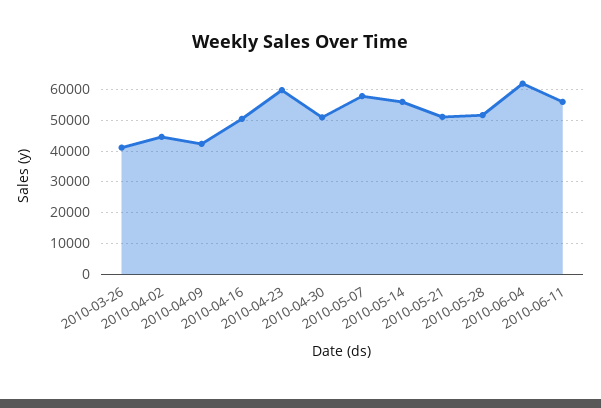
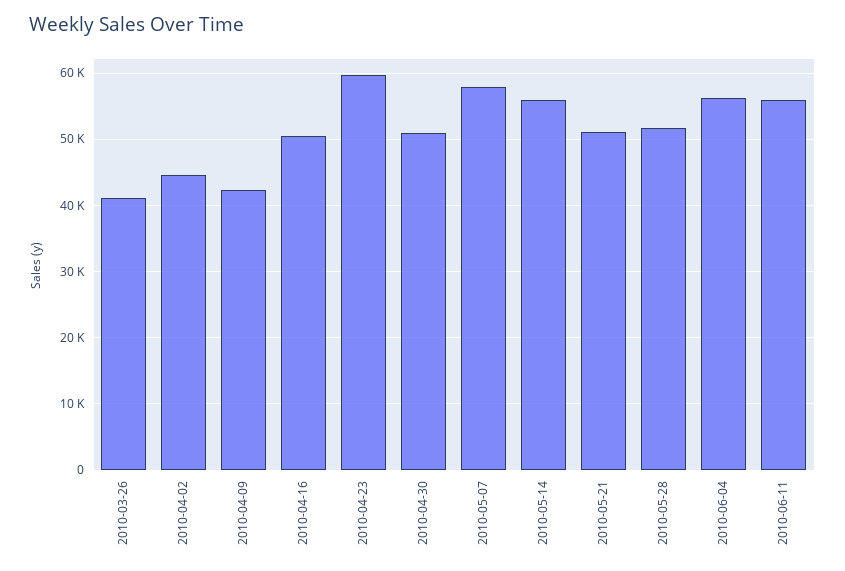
2010-06-04: 62000 -> 56000

